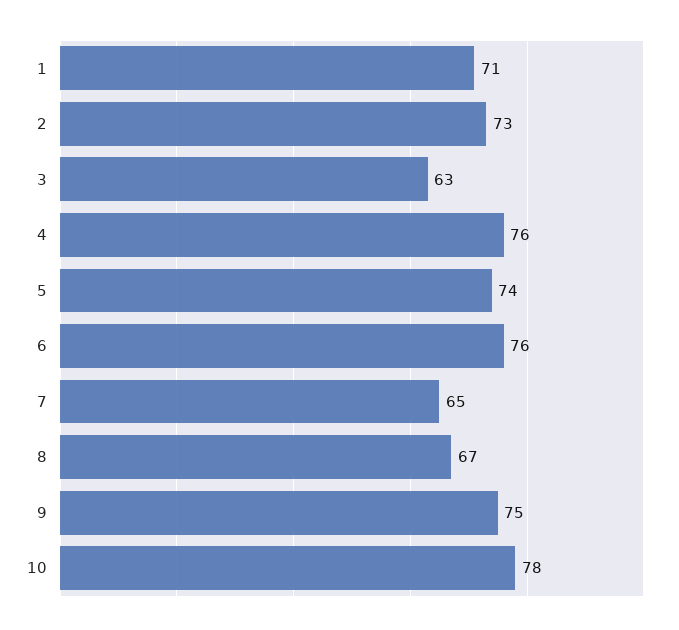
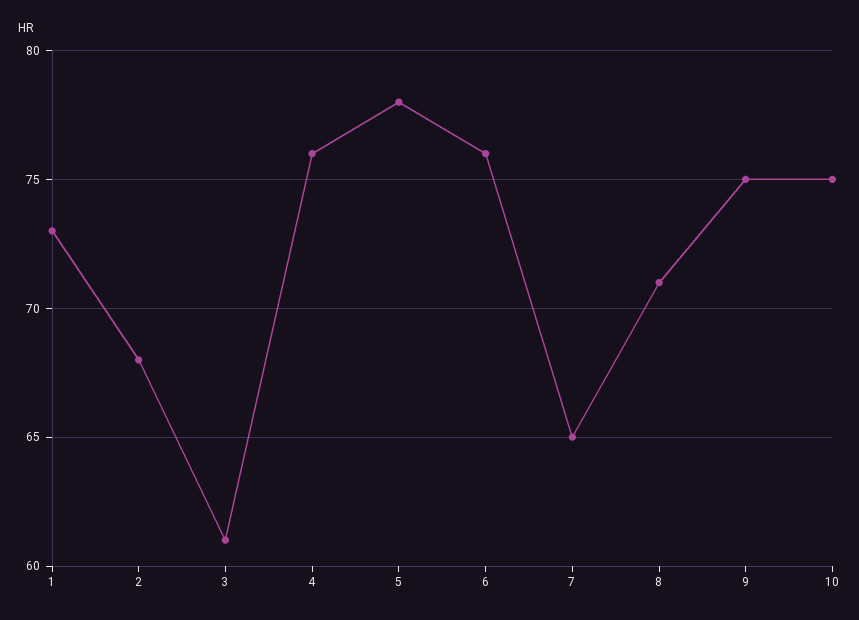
1: 71 -> 73
2: 73 -> 68
3: 63 -> 61
5: 74 -> 78
8: 67 -> 71
10: 78 -> 75

